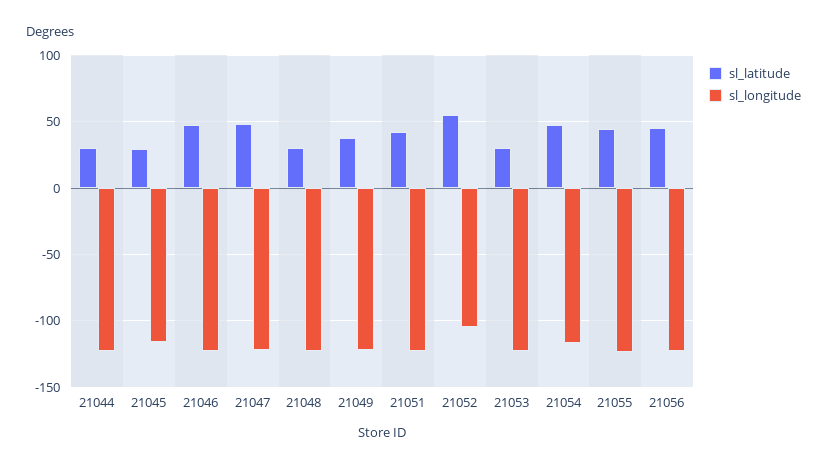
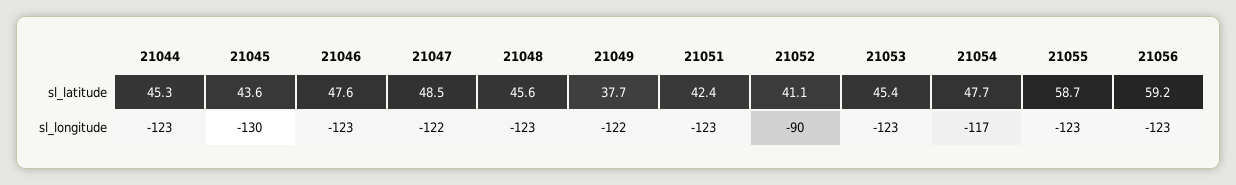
sl_latitude, 21044: 30 -> 45.3
sl_latitude, 21045: 30 -> 43.6
sl_longitude, 21045: -115 -> -130
sl_latitude, 21048: 30 -> 45.6
sl_latitude, 21052: 55 -> 41.1
sl_longitude, 21052: -105 -> -90
sl_latitude, 21053: 30 -> 45.4
sl_latitude, 21055: 45 -> 58.7
sl_latitude, 21056: 45 -> 59.2

